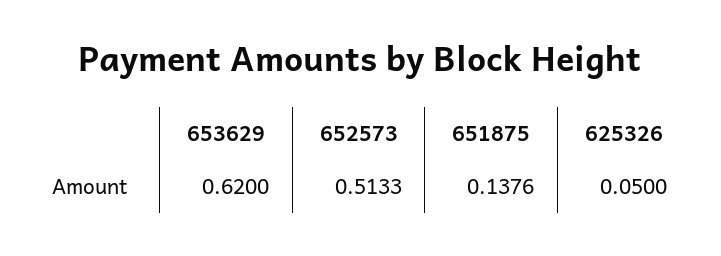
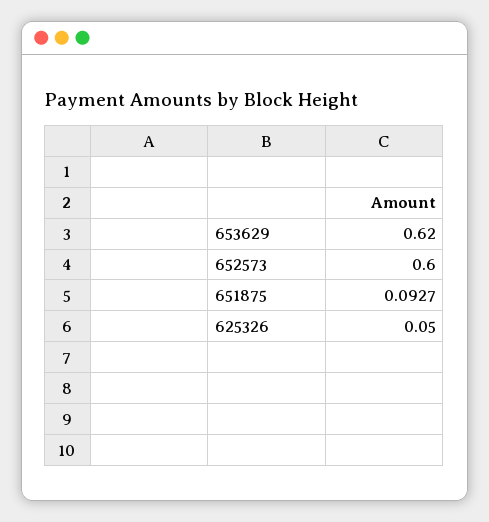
652573: 0.5133 -> 0.6
651875: 0.1376 -> 0.0927

